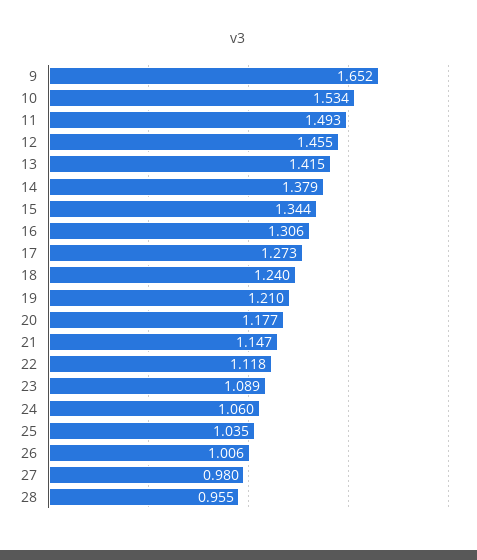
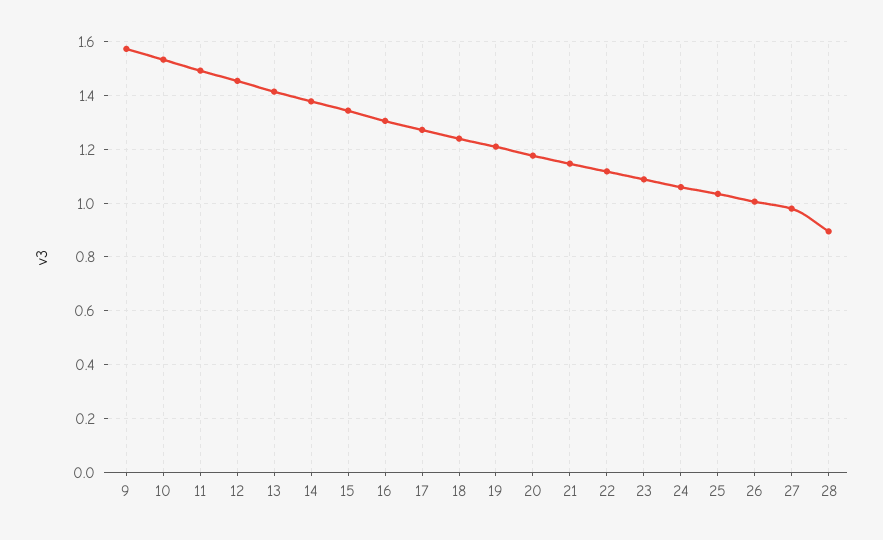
9: 1.652 -> 1.575
28: 0.955 -> 0.9

